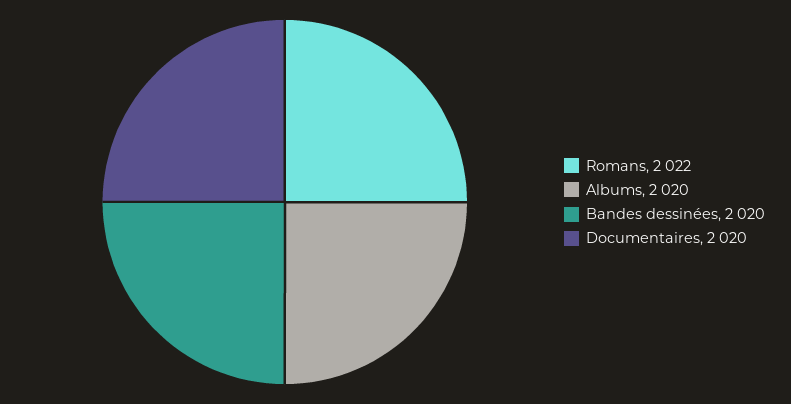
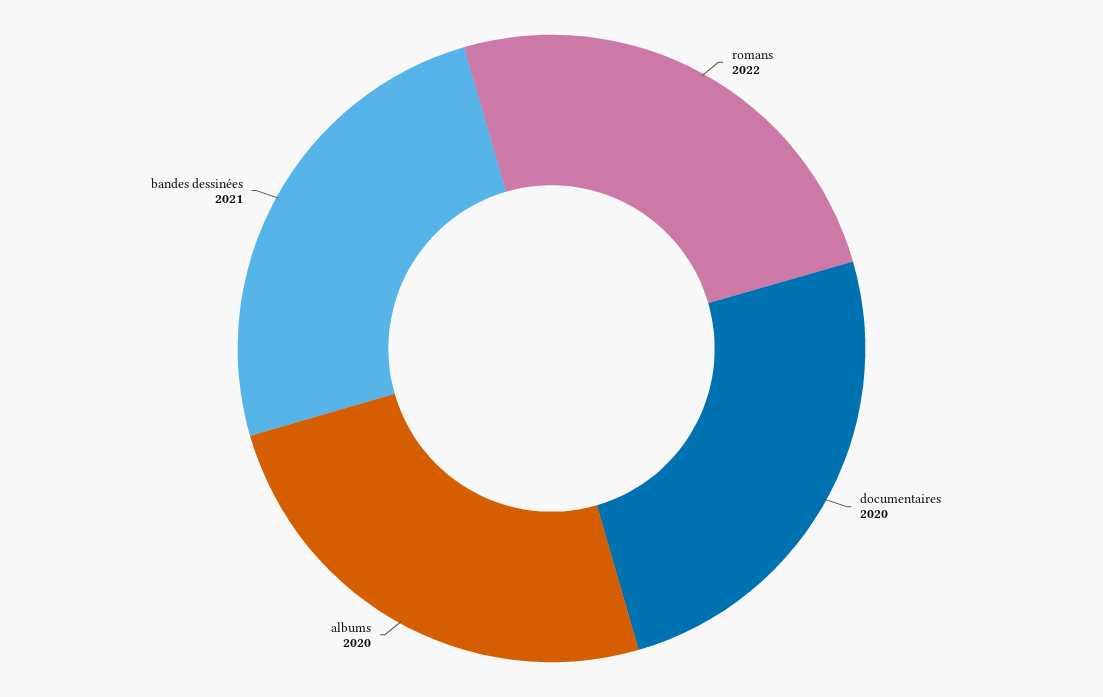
Bandes dessinées: 2020 -> 2021

